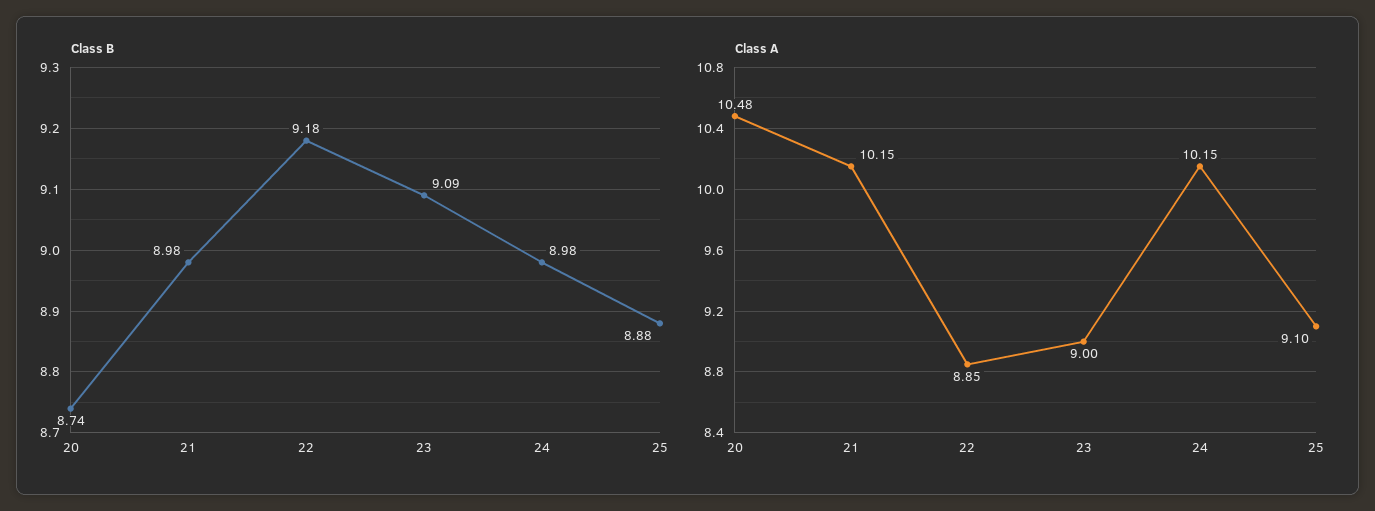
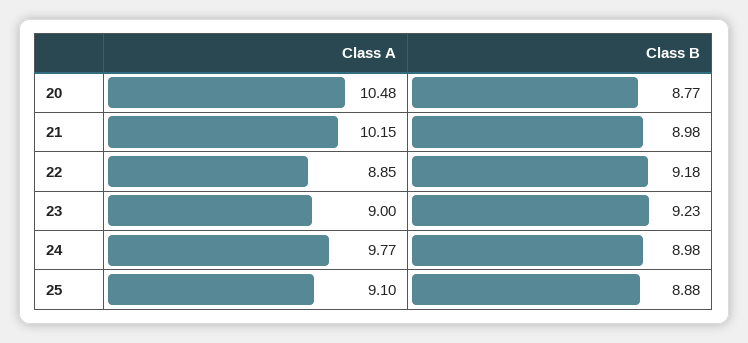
Class B, 20: 8.74 -> 8.77
Class B, 23: 9.09 -> 9.23
Class A, 24: 10.15 -> 9.77

